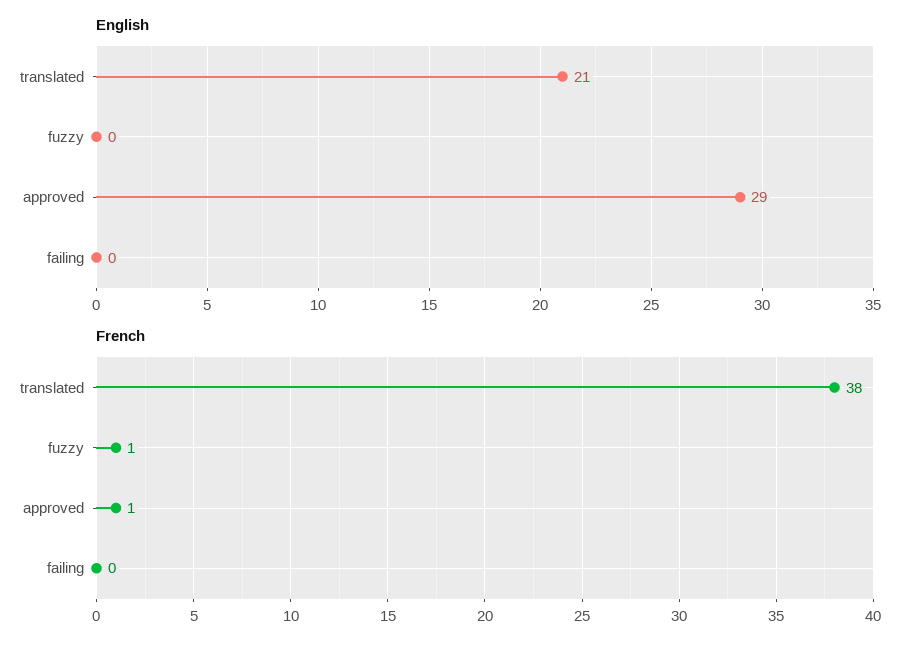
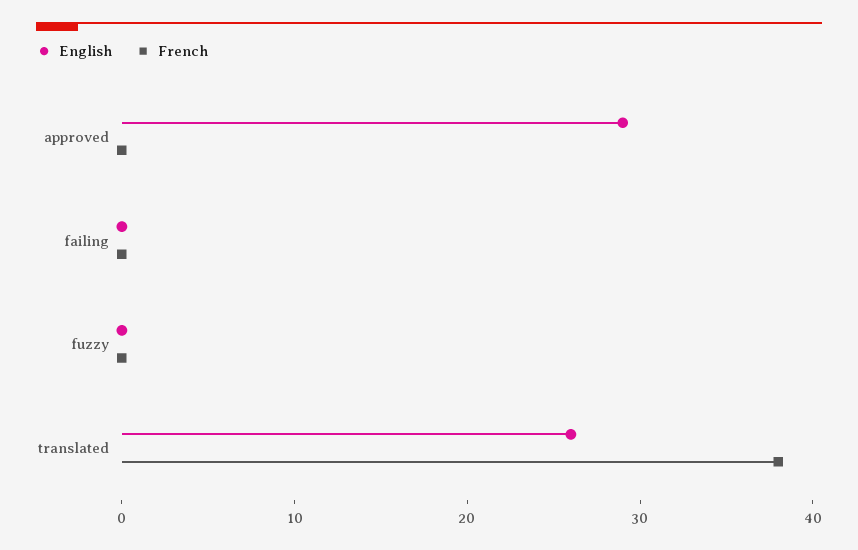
English, translated: 21 -> 26
French, fuzzy: 1 -> 0
French, approved: 1 -> 0

